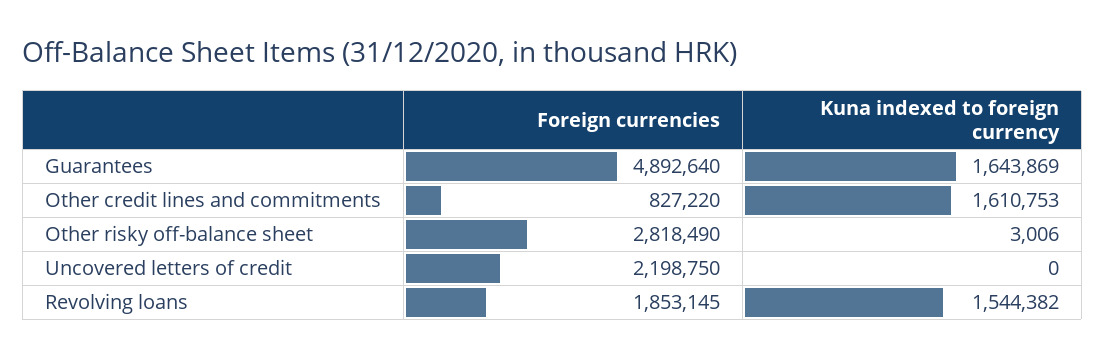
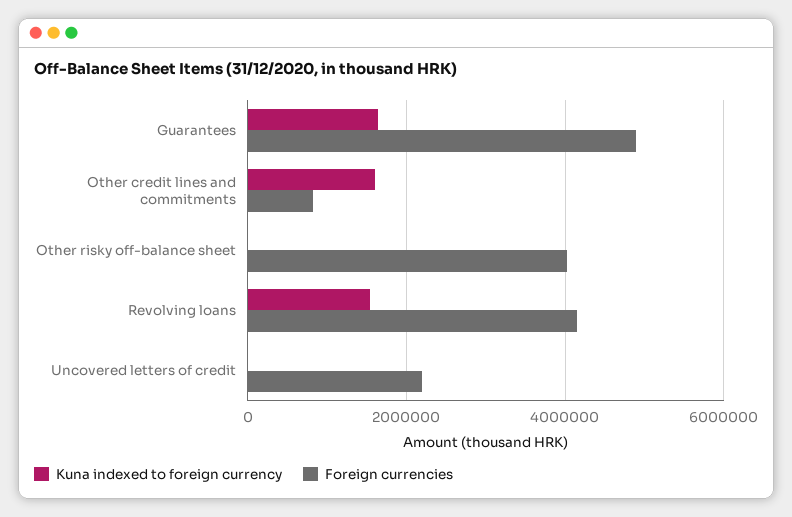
Foreign currencies, Other risky off-balance sheet: 2818490 -> 4000000
Foreign currencies, Revolving loans: 1853145 -> 4200000

